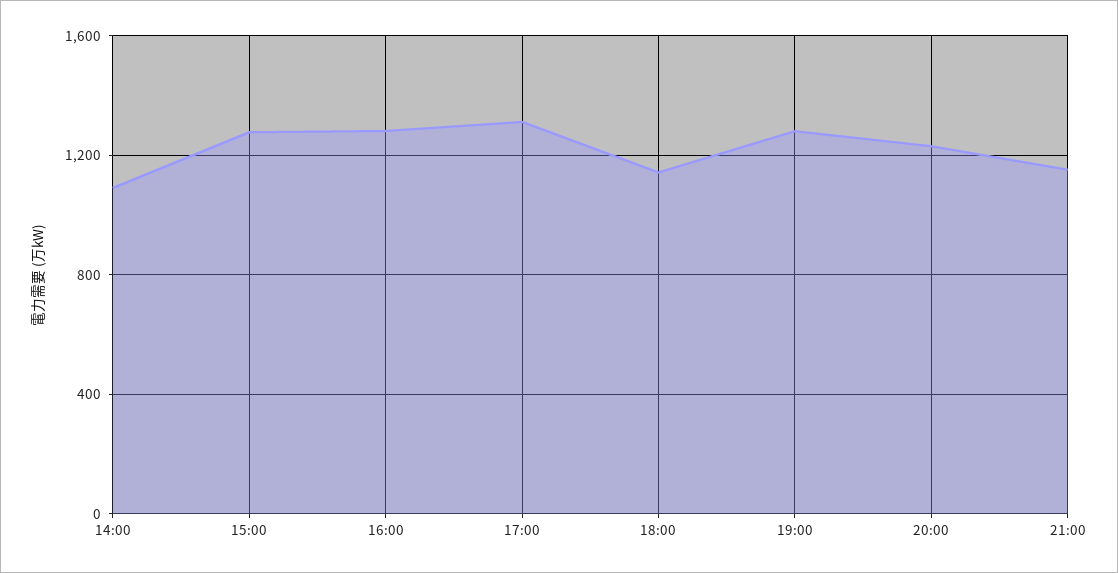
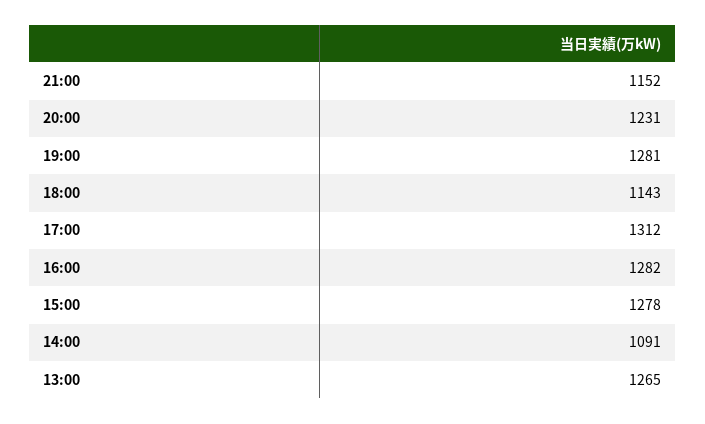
13:00: none -> 1265

